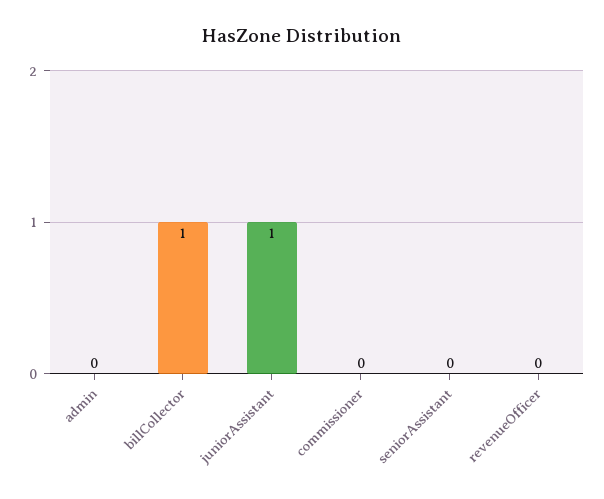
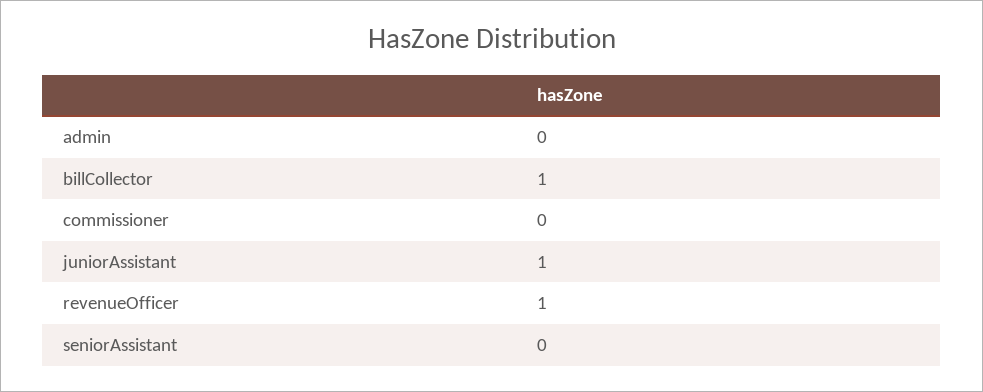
revenueOfficer: 0 -> 1

